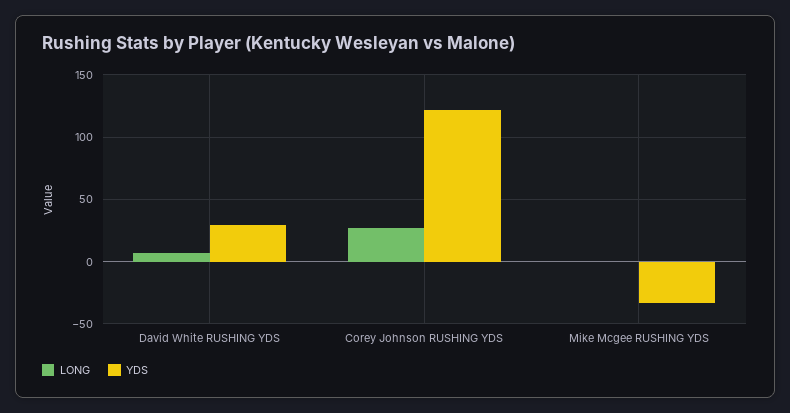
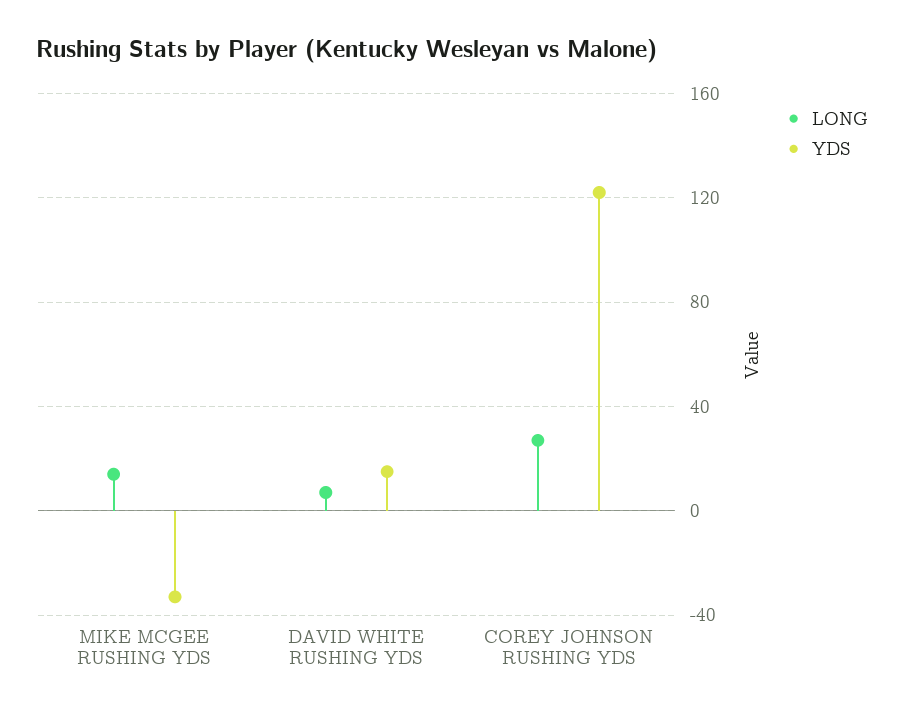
YDS, David White RUSHING YDS: 30 -> 15
LONG, Mike Mcgee RUSHING YDS: 0 -> 15

